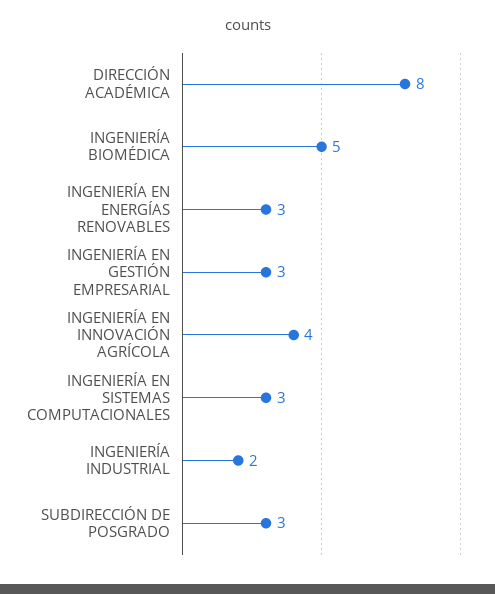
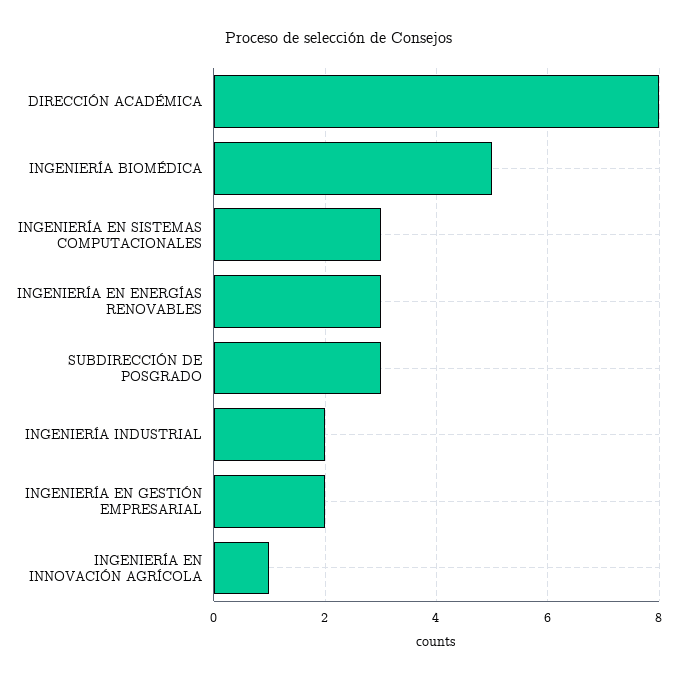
INGENIERÍA EN GESTIÓN EMPRESARIAL: 3 -> 2
INGENIERÍA EN INNOVACIÓN AGRÍCOLA: 4 -> 1

